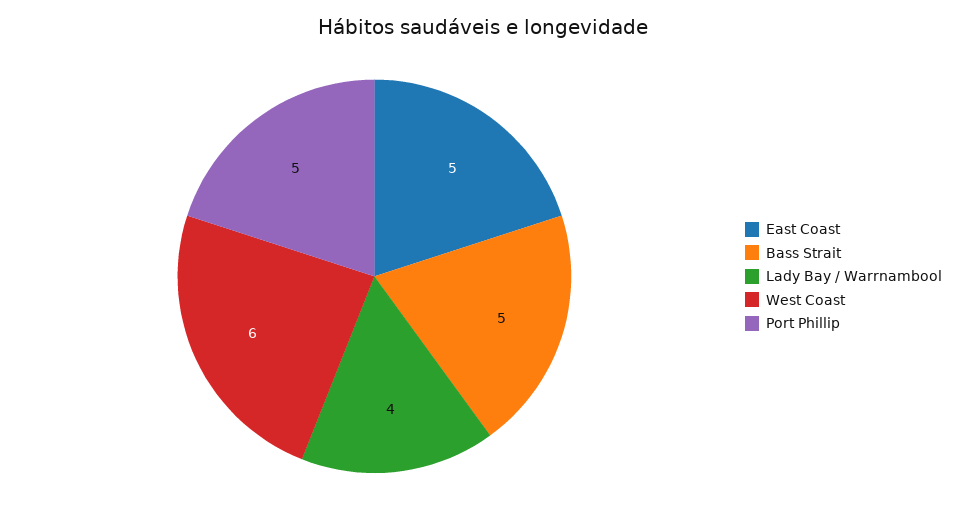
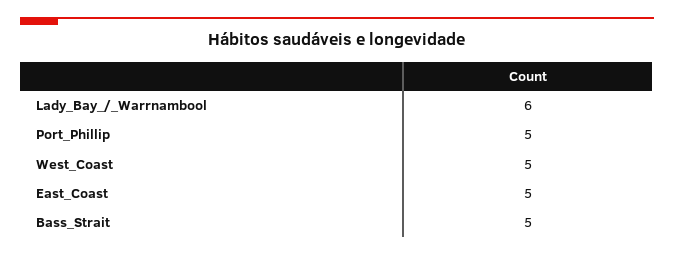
Lady Bay / Warrnambool: 4 -> 6
West Coast: 6 -> 5

